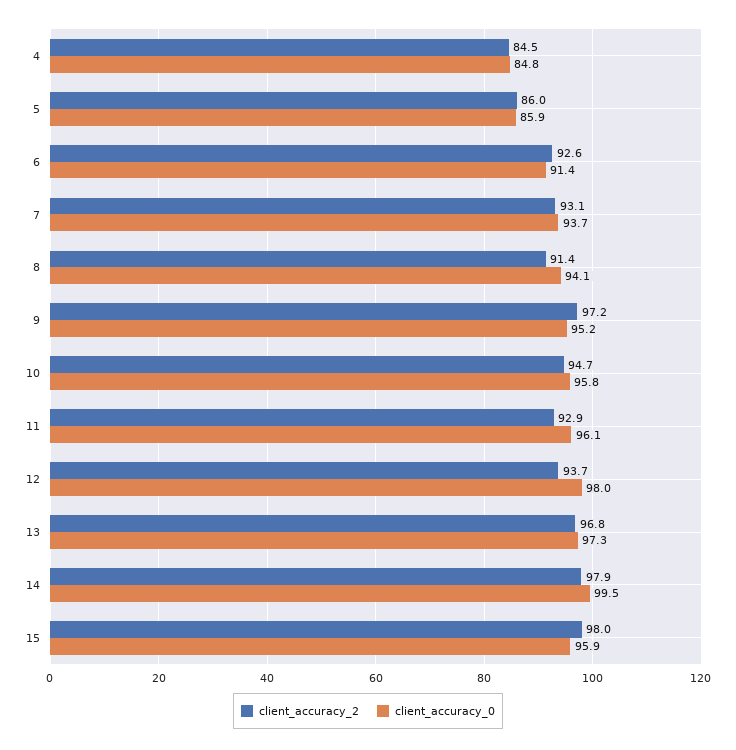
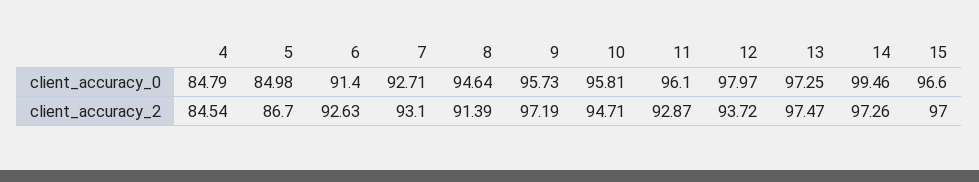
client_accuracy_2, 5: 86 -> 86.7
client_accuracy_0, 5: 85.9 -> 84.98
client_accuracy_0, 7: 93.7 -> 92.71
client_accuracy_0, 8: 94.1 -> 94.64
client_accuracy_0, 9: 95.2 -> 95.73
client_accuracy_2, 13: 96.8 -> 97.47
client_accuracy_2, 14: 97.9 -> 97.26
client_accuracy_2, 15: 98 -> 97
client_accuracy_0, 15: 95.9 -> 96.6

